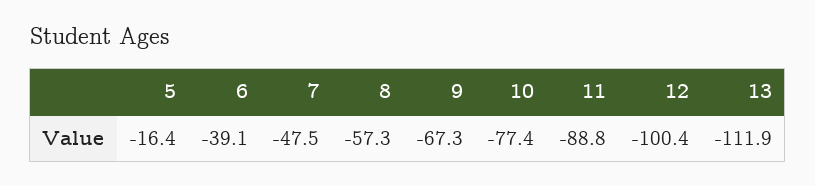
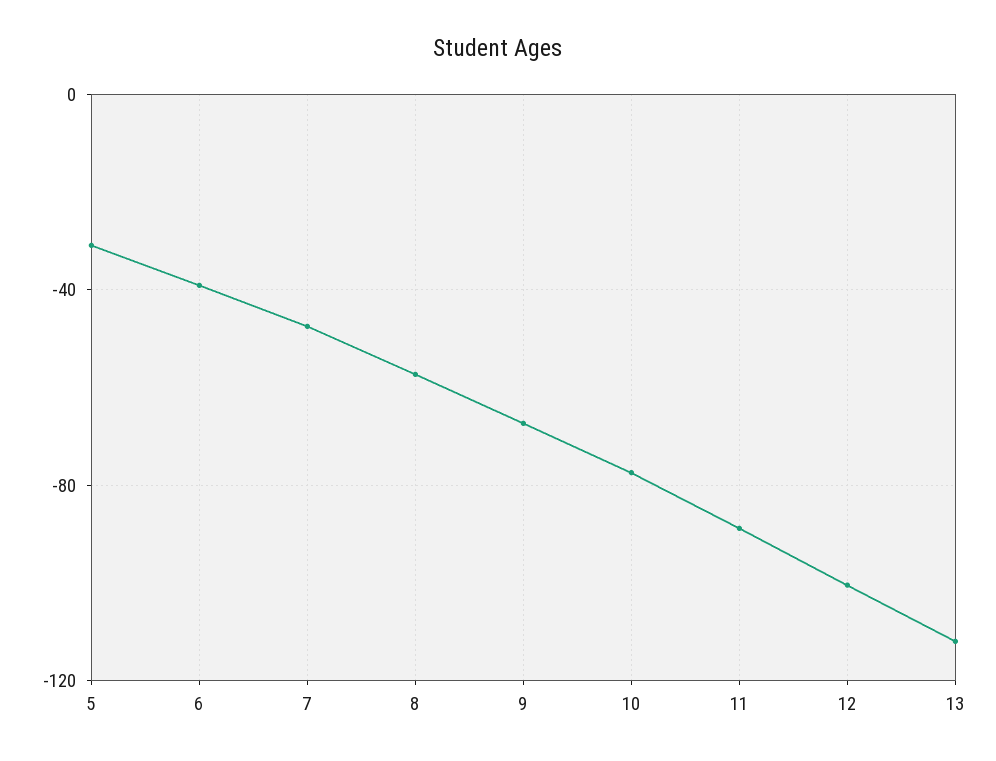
5: -16.4 -> -30

